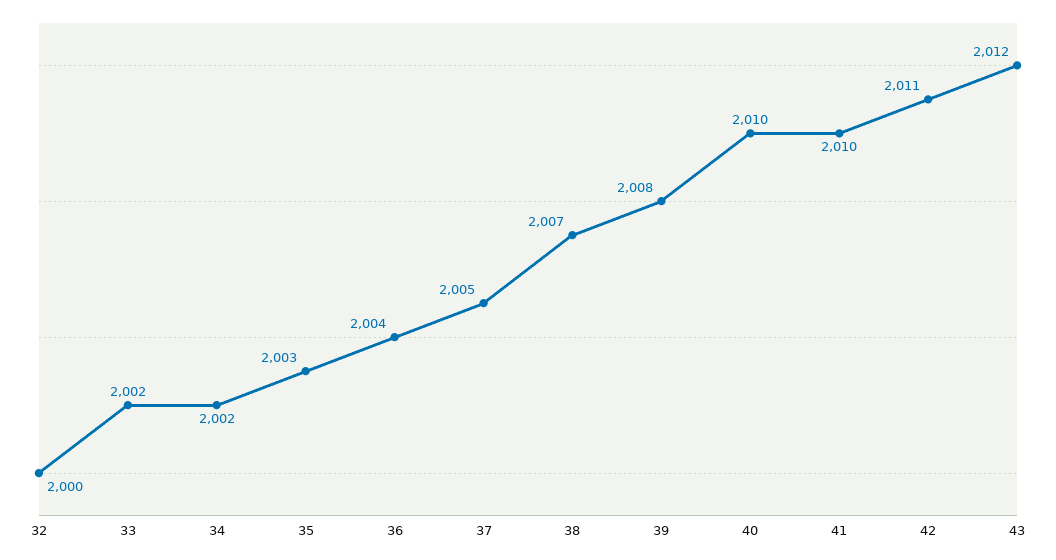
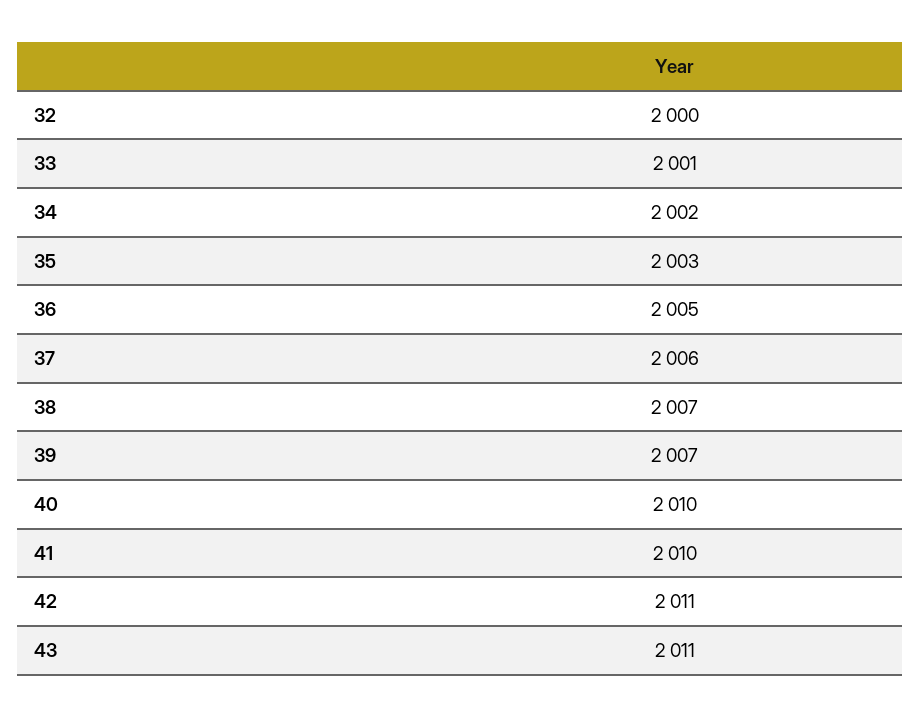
33: 2002 -> 2001
36: 2004 -> 2005
37: 2005 -> 2006
39: 2008 -> 2007
43: 2012 -> 2011

